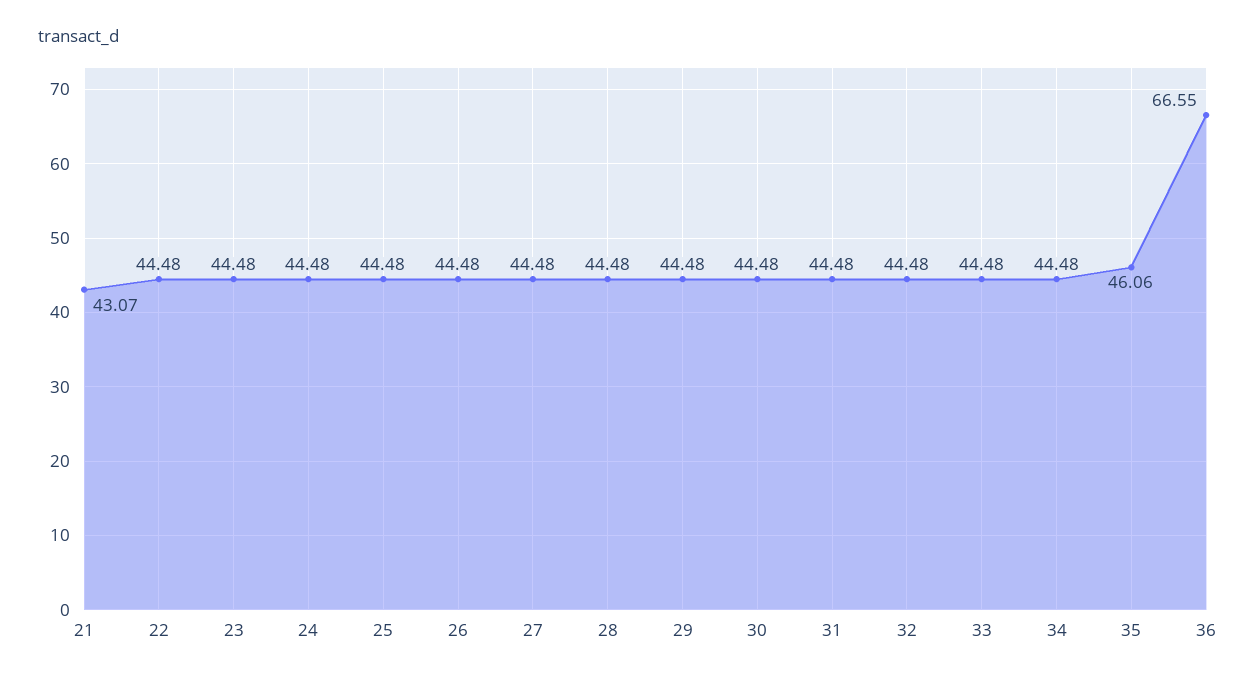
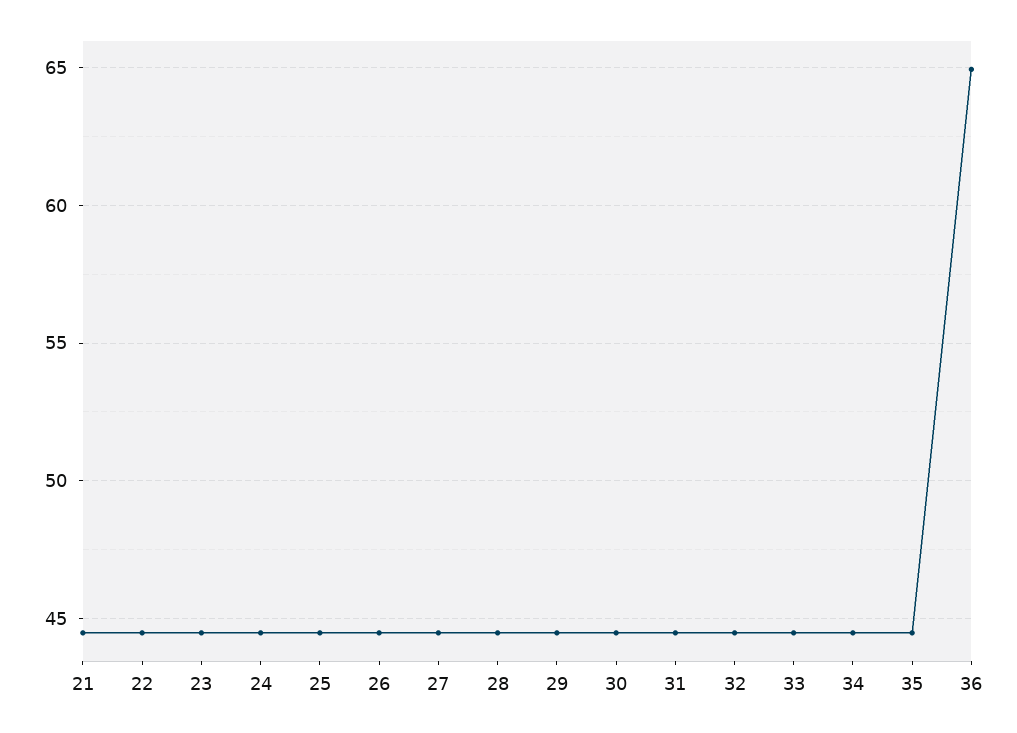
21: 43.07 -> 44.5
35: 46.06 -> 44.5
36: 66.55 -> 65

